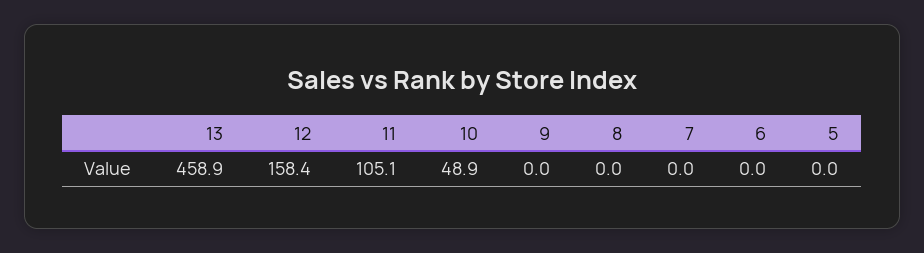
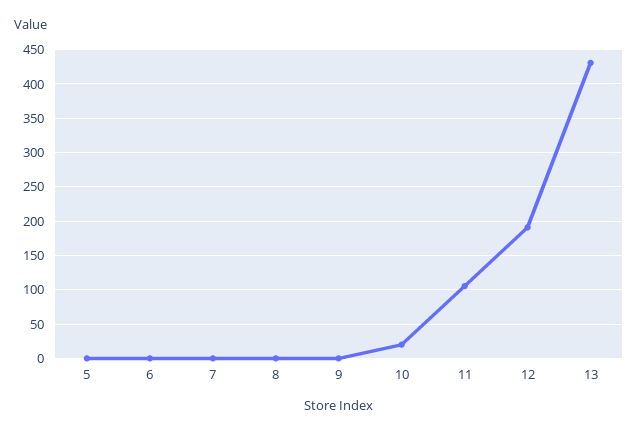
13: 458.9 -> 430
12: 158.4 -> 190
10: 48.9 -> 20

